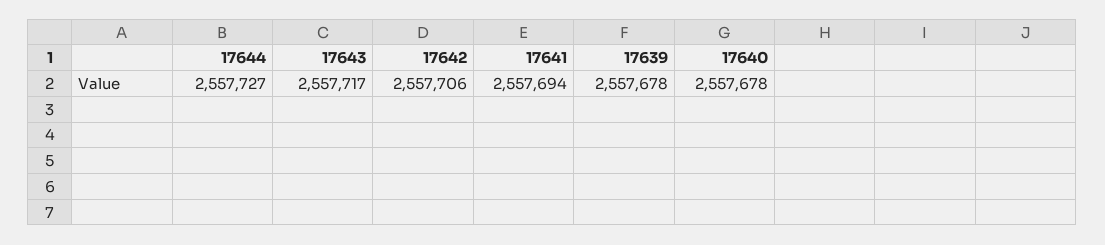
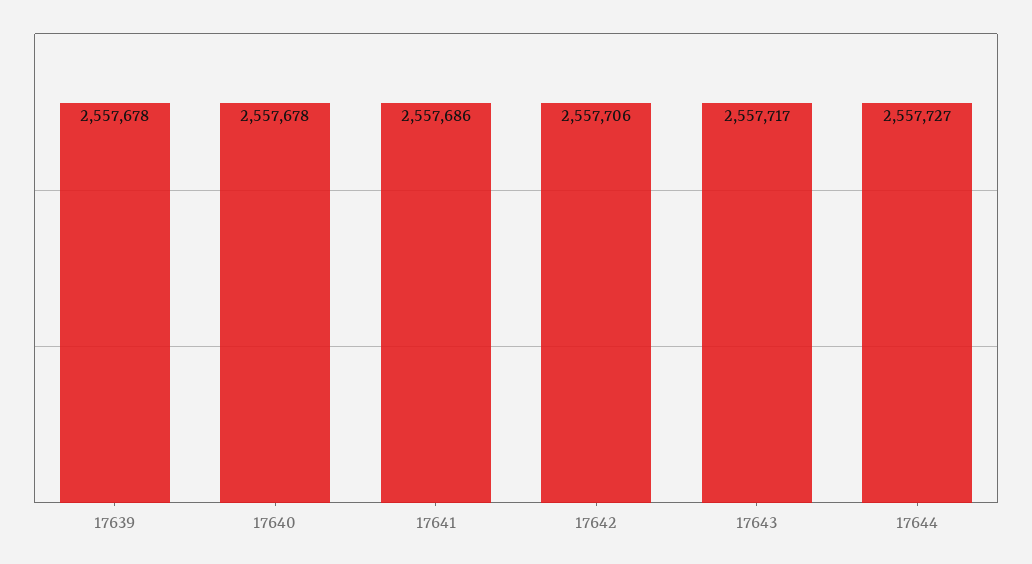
17641: 2557694 -> 2557686

